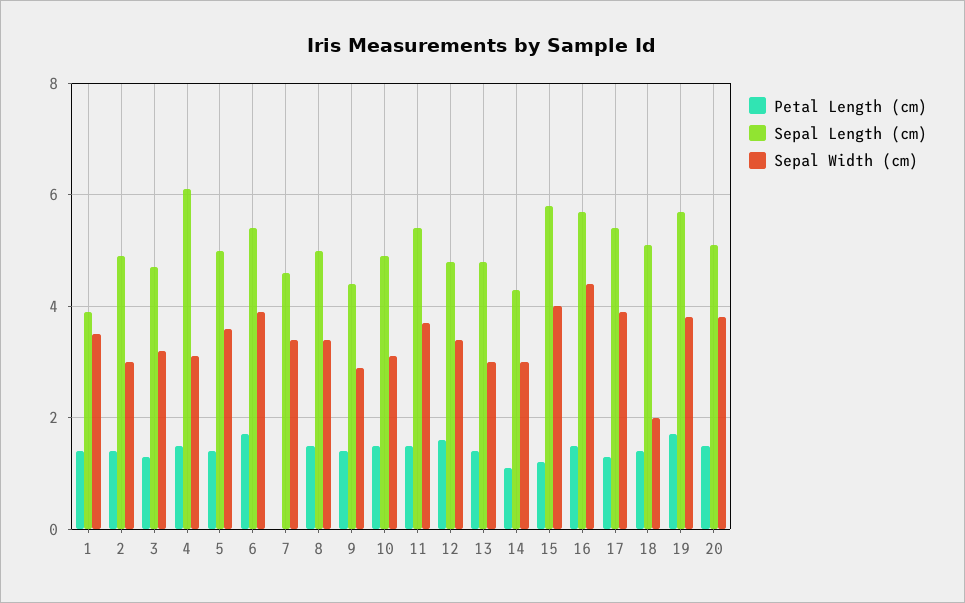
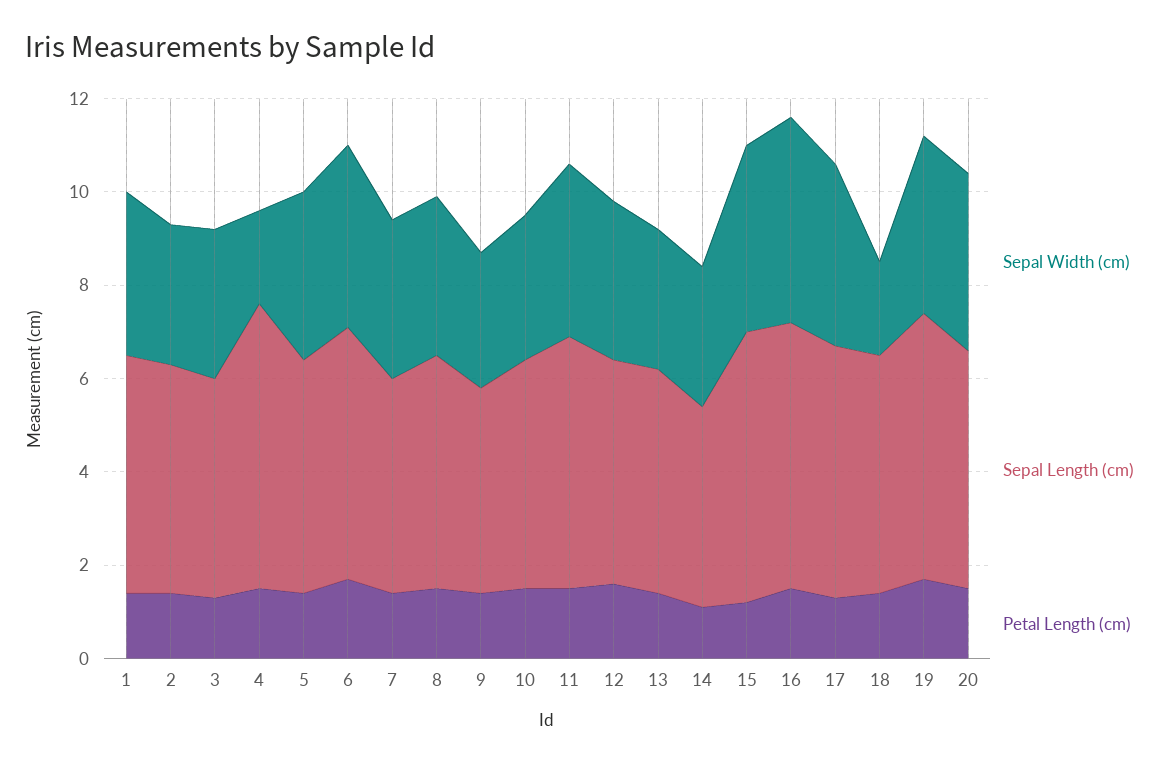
Sepal Length (cm), 1: 4 -> 5
Sepal Width (cm), 4: 3 -> 2
Petal Length (cm), 7: 0 -> 1.5

